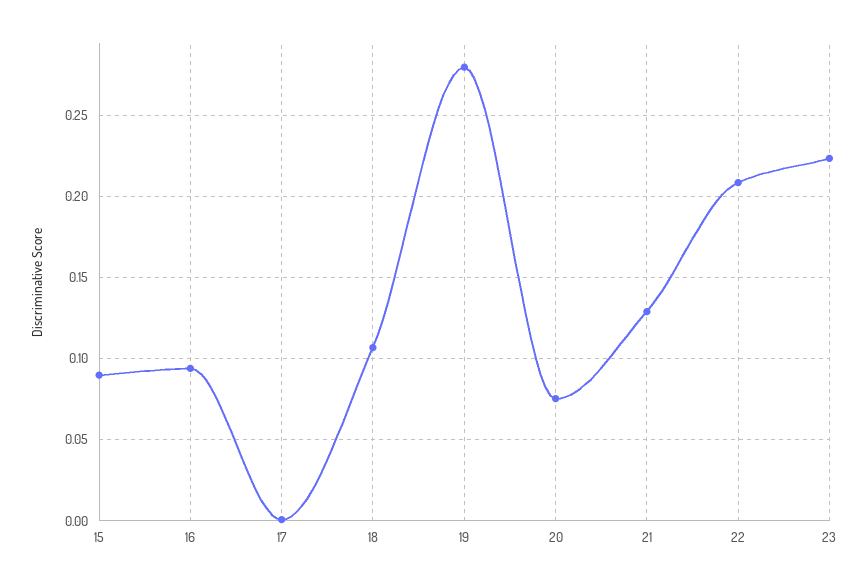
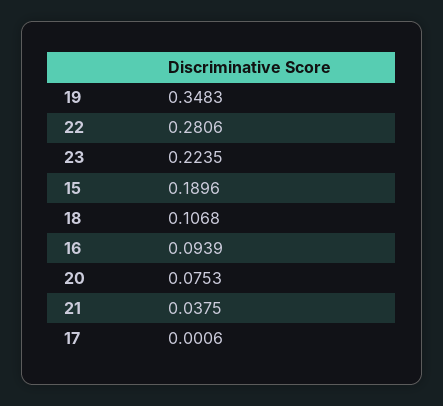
15: 0.09 -> 0.1896
19: 0.28 -> 0.3483
21: 0.13 -> 0.0375
22: 0.21 -> 0.2806

